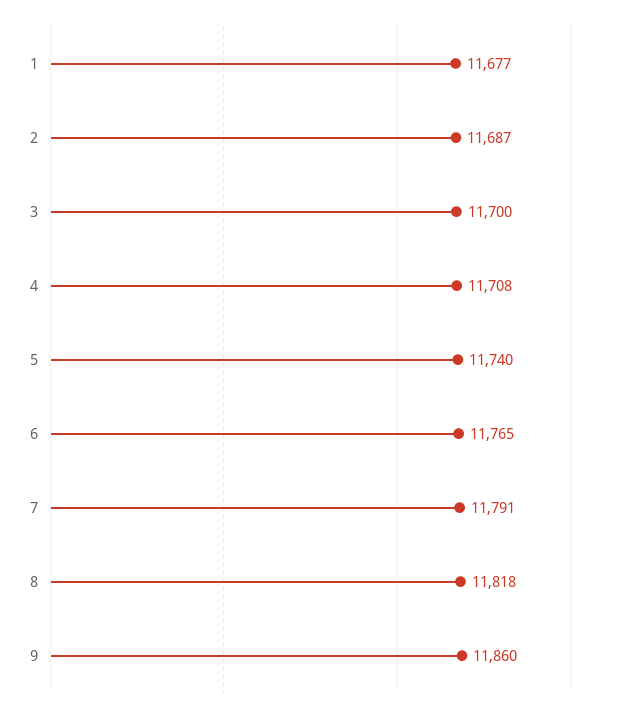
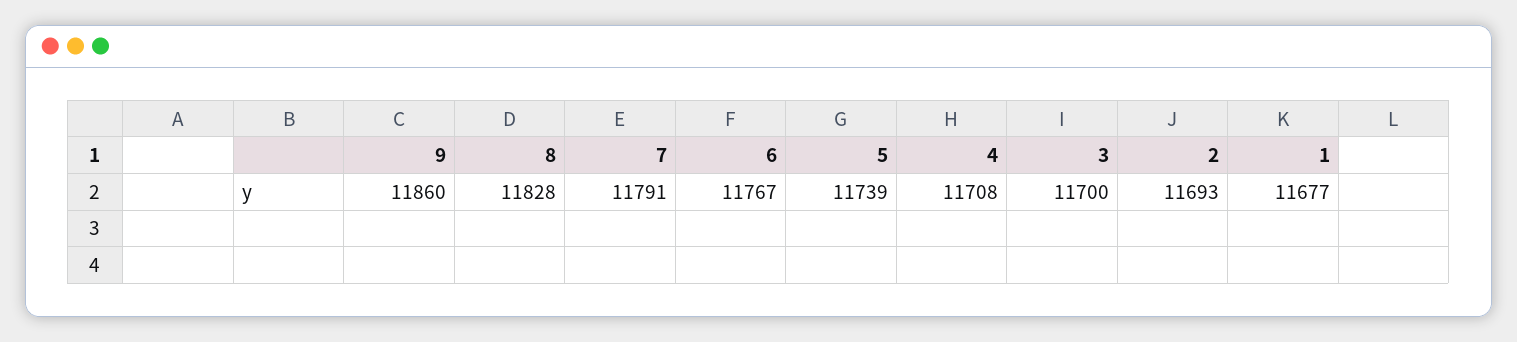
2: 11687 -> 11693
5: 11740 -> 11739
6: 11765 -> 11767
8: 11818 -> 11828

